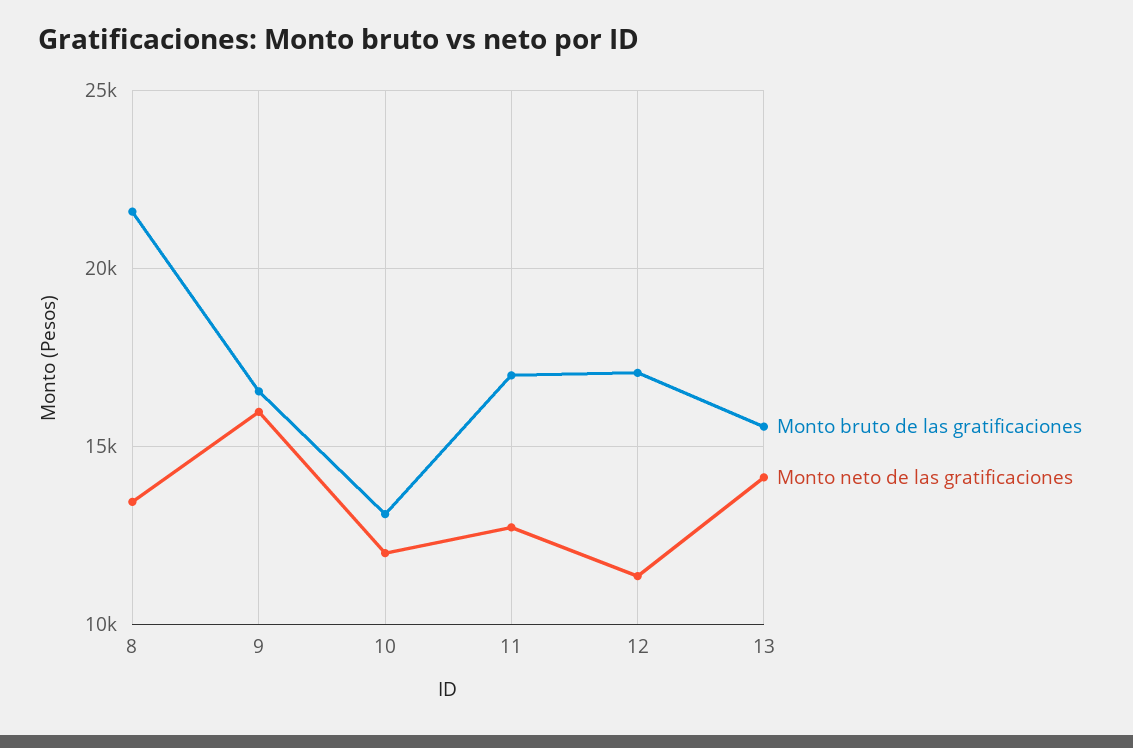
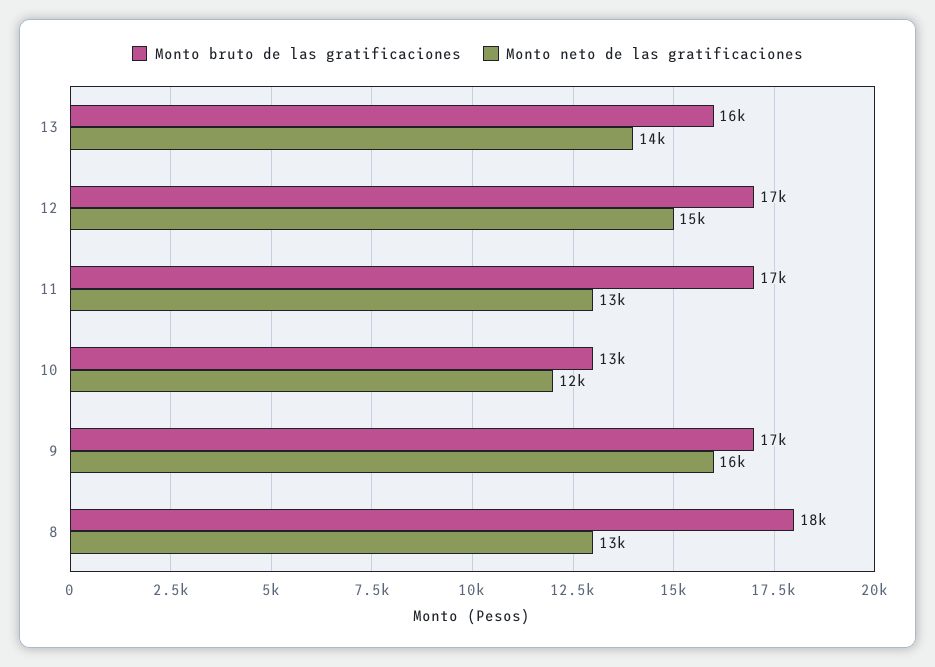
Monto bruto de las gratificaciones, 8: 21500 -> 18000
Monto neto de las gratificaciones, 12: 11500 -> 15000

